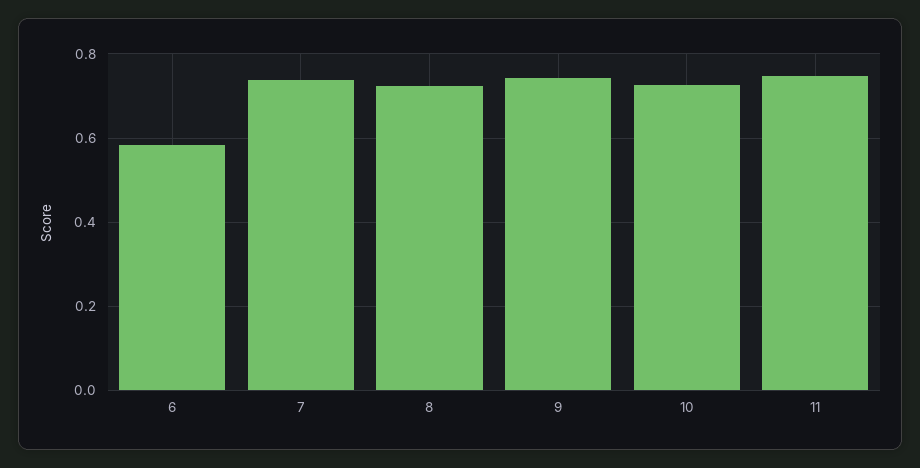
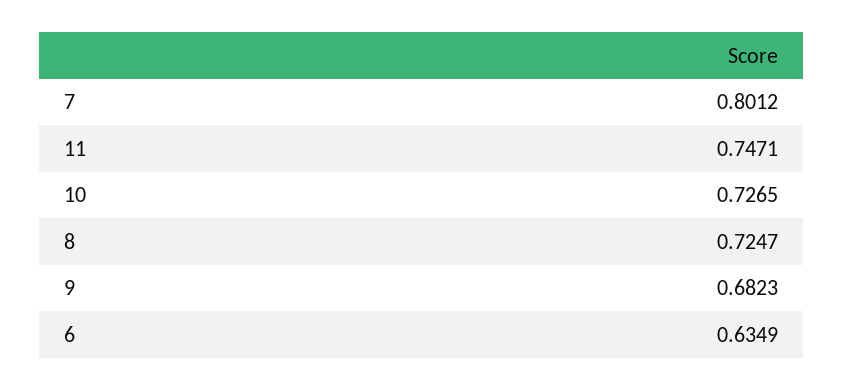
6: 0.58 -> 0.6349
7: 0.74 -> 0.8012
9: 0.74 -> 0.6823

